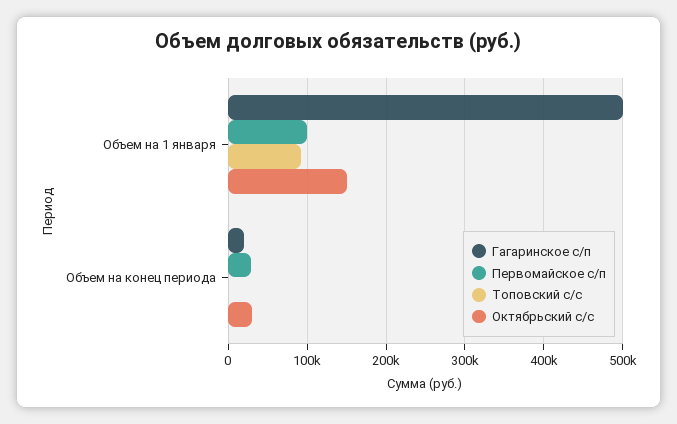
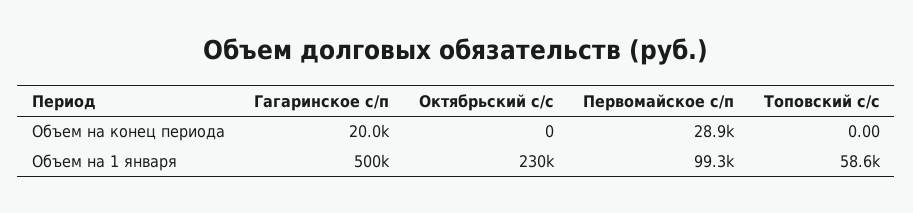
Топовский с/с, Объем на 1 января: 90000 -> 58600
Октябрьский с/с, Объем на 1 января: 150000 -> 230000
Октябрьский с/с, Объем на конец периода: 30000 -> 0

